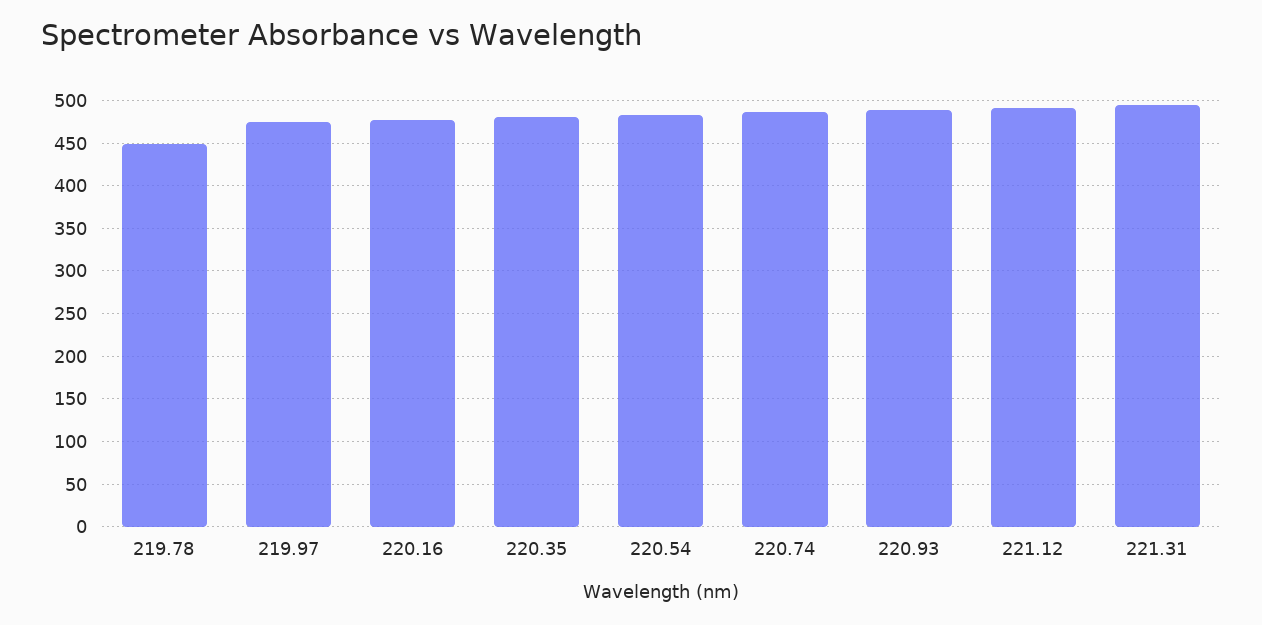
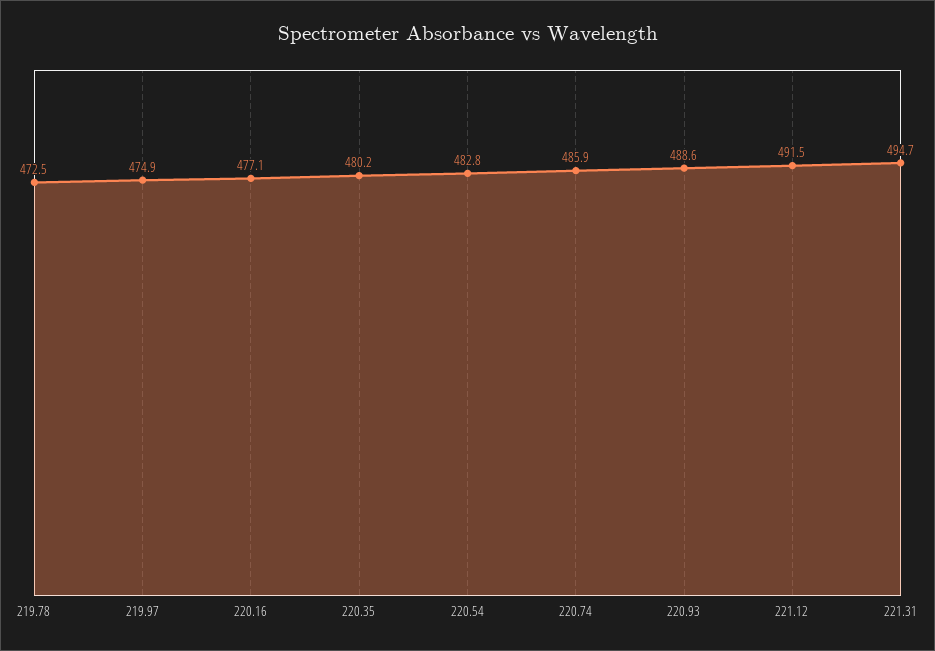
219.78: 450 -> 472.5

